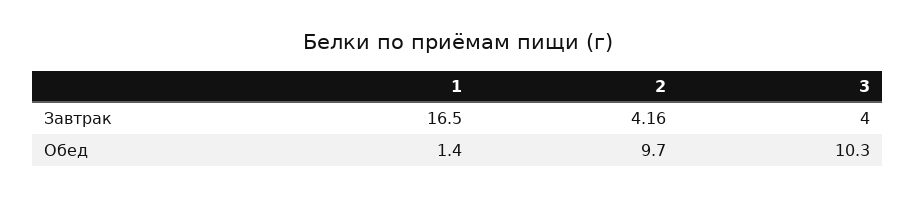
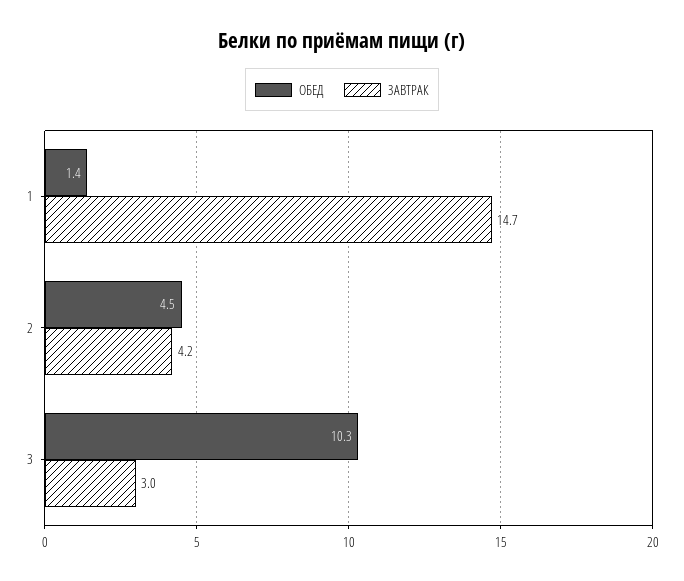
Завтрак, 1: 16.5 -> 14.7
Завтрак, 3: 4 -> 3
Обед, 2: 9.7 -> 4.5

